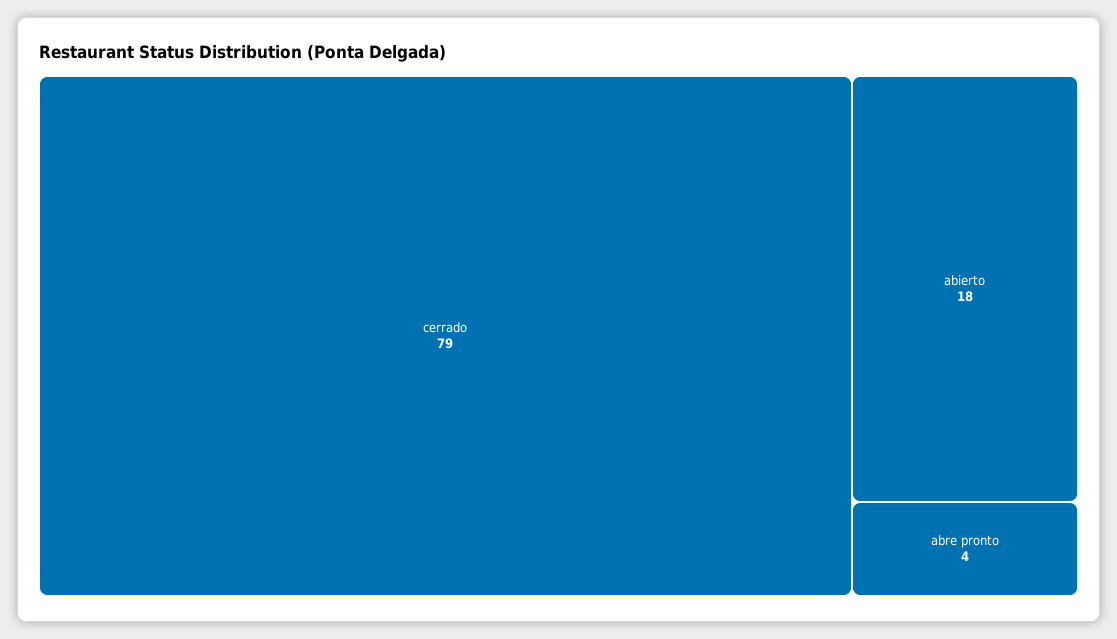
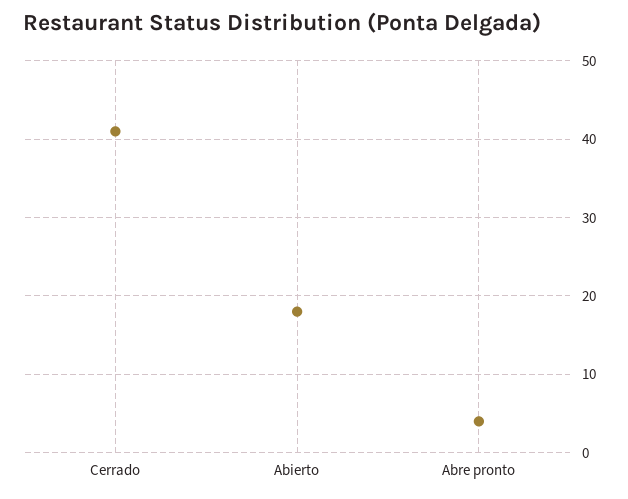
cerrado: 79 -> 41

